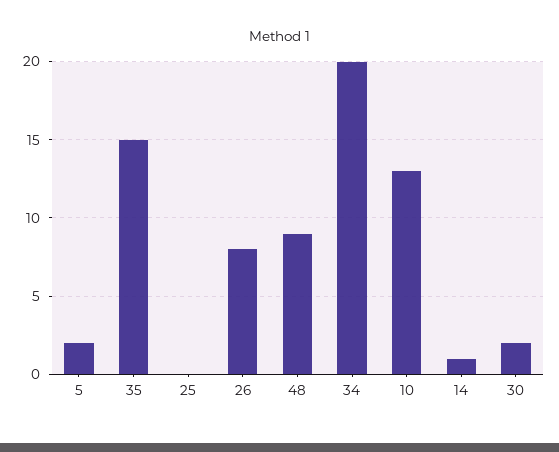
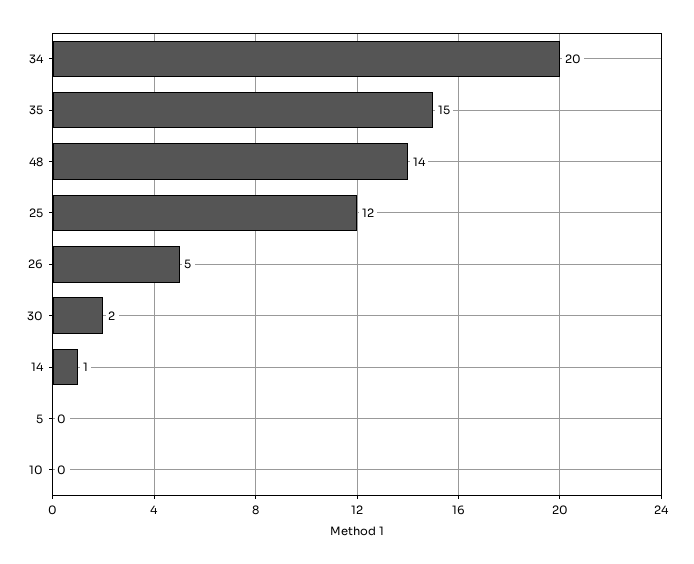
5: 2 -> 0
25: 0 -> 12
26: 8 -> 5
48: 9 -> 14
10: 13 -> 0

